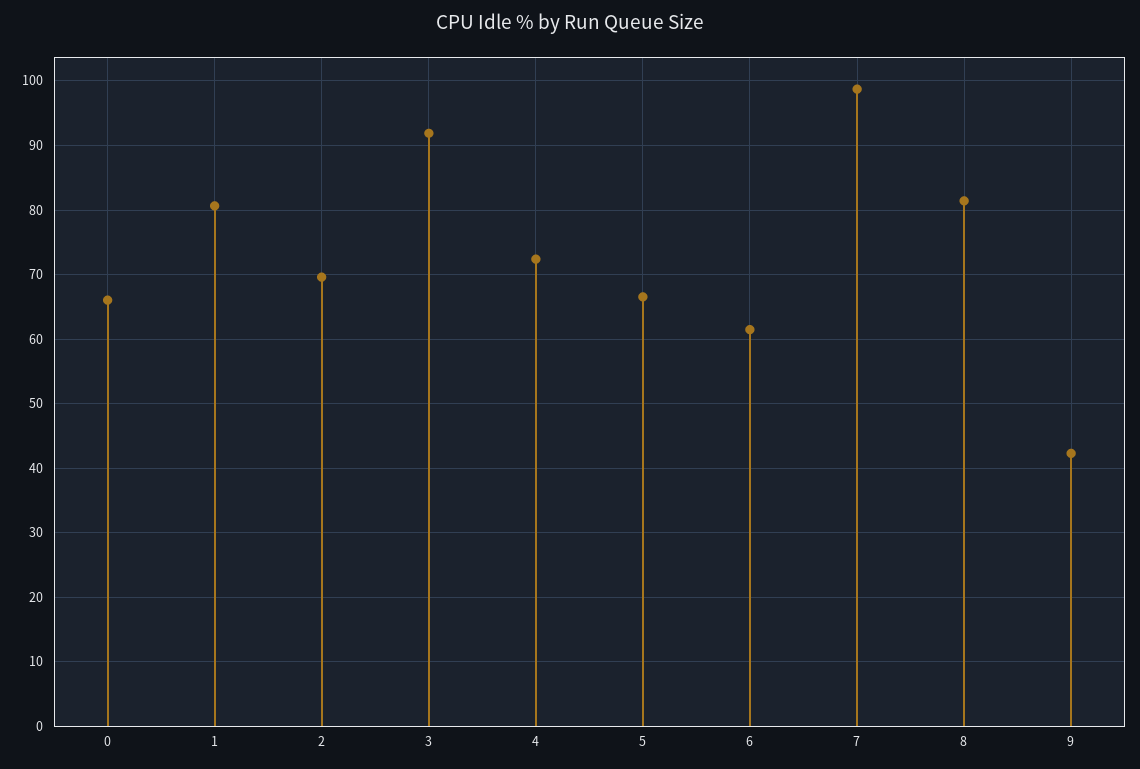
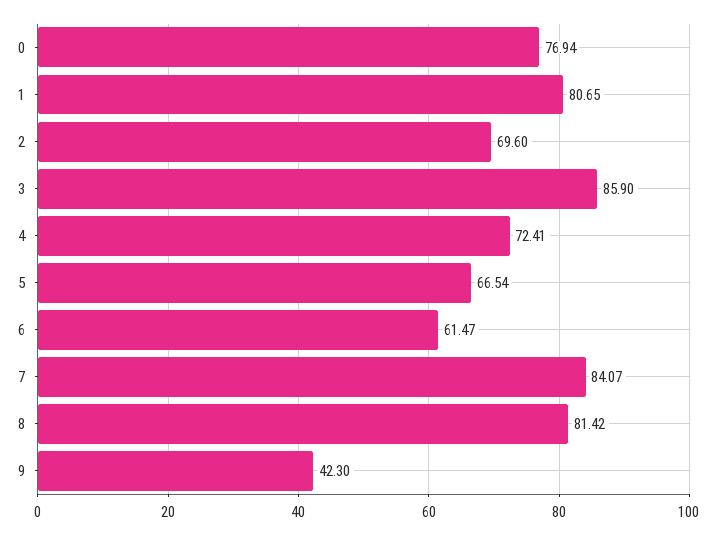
0: 66 -> 76.94
3: 92 -> 85.9
7: 99 -> 84.07

